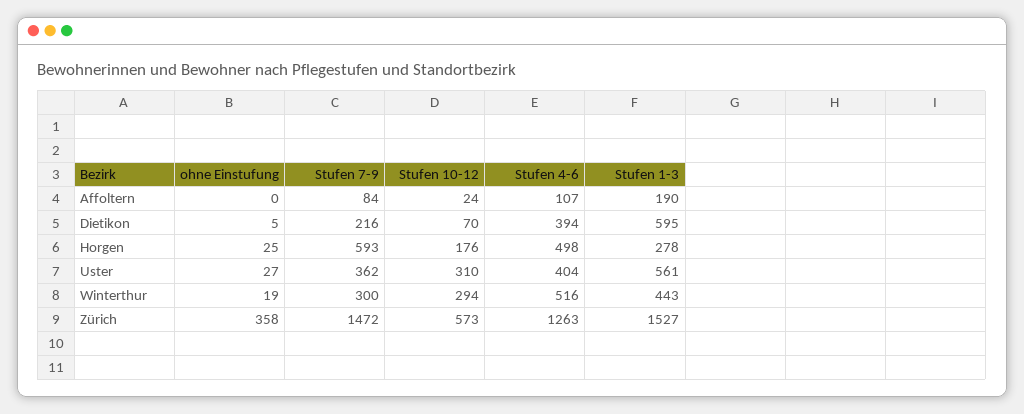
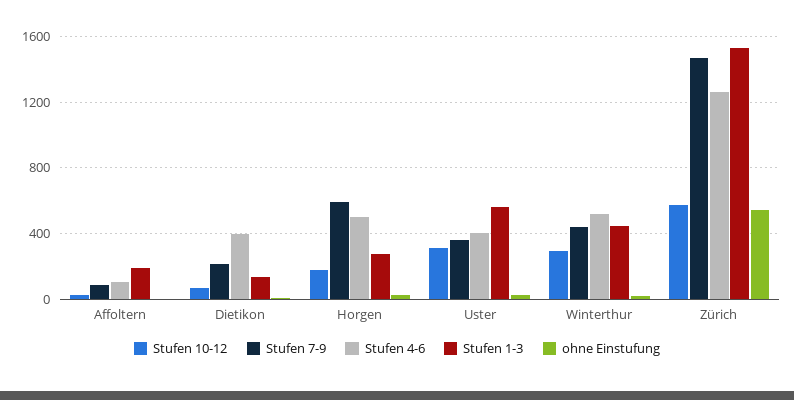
Stufen 1-3, Dietikon: 595 -> 150
Stufen 7-9, Winterthur: 300 -> 450
ohne Einstufung, Zürich: 358 -> 550

